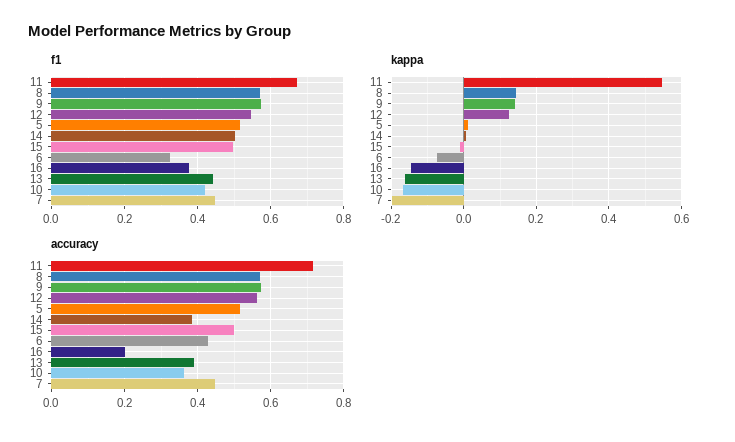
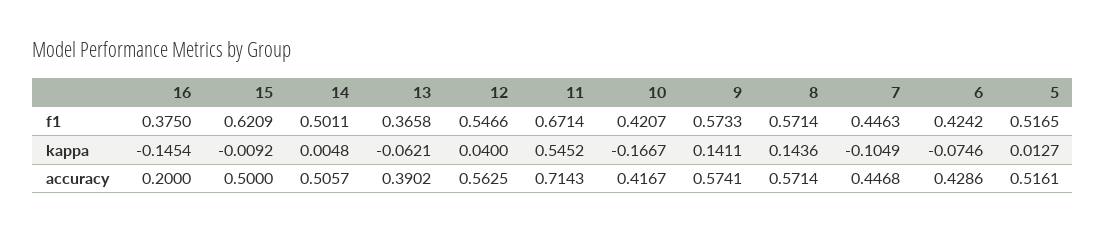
f1, 15: 0.5 -> 0.6209
f1, 6: 0.32 -> 0.4242
f1, 13: 0.44 -> 0.3658
kappa, 12: 0.12 -> 0.04
kappa, 13: -0.16 -> -0.0621
kappa, 7: -0.2 -> -0.1049
accuracy, 14: 0.38 -> 0.5057
accuracy, 10: 0.36 -> 0.4167

